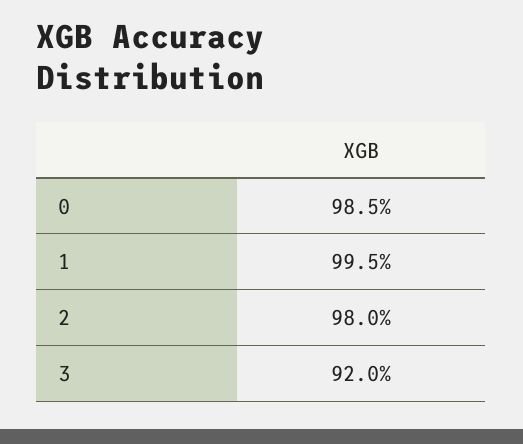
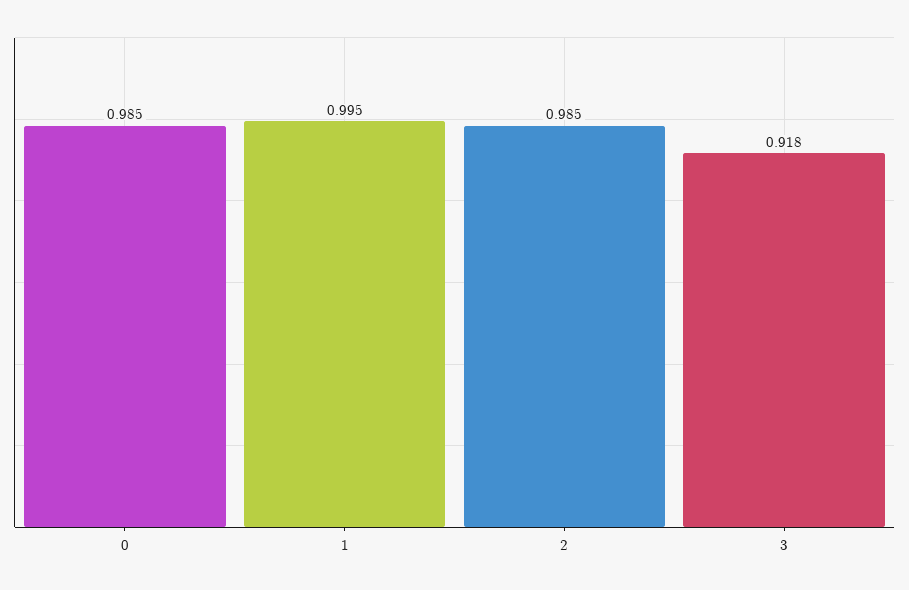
2: 0.98 -> 0.985
3: 0.92 -> 0.918

